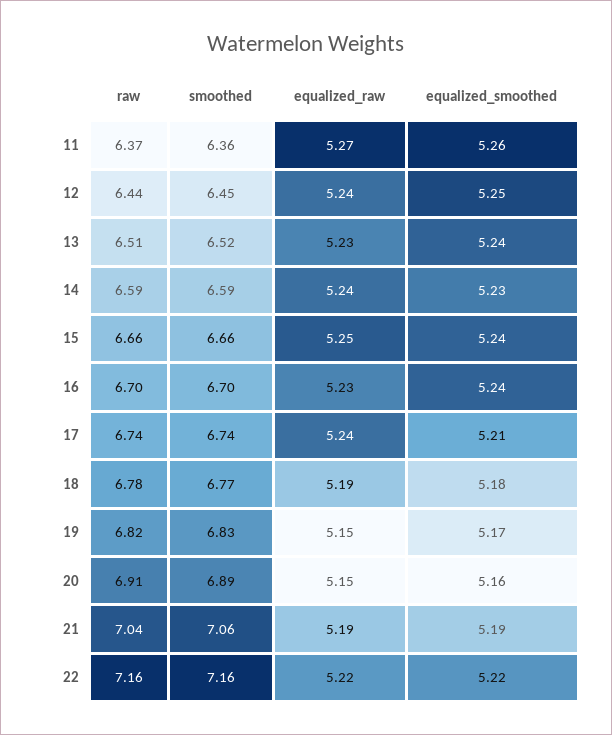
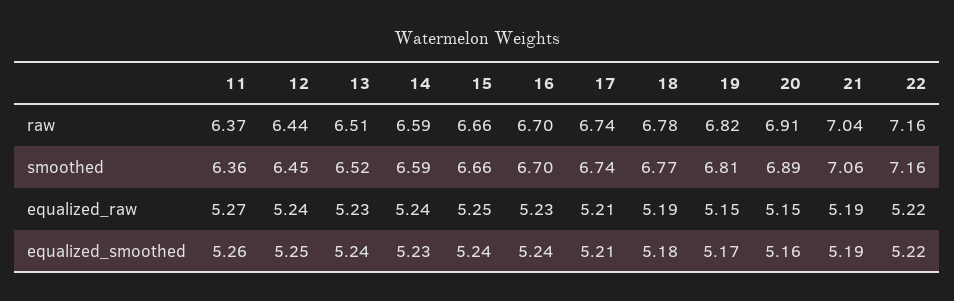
equalized_raw, 17: 5.24 -> 5.21
smoothed, 19: 6.83 -> 6.81

